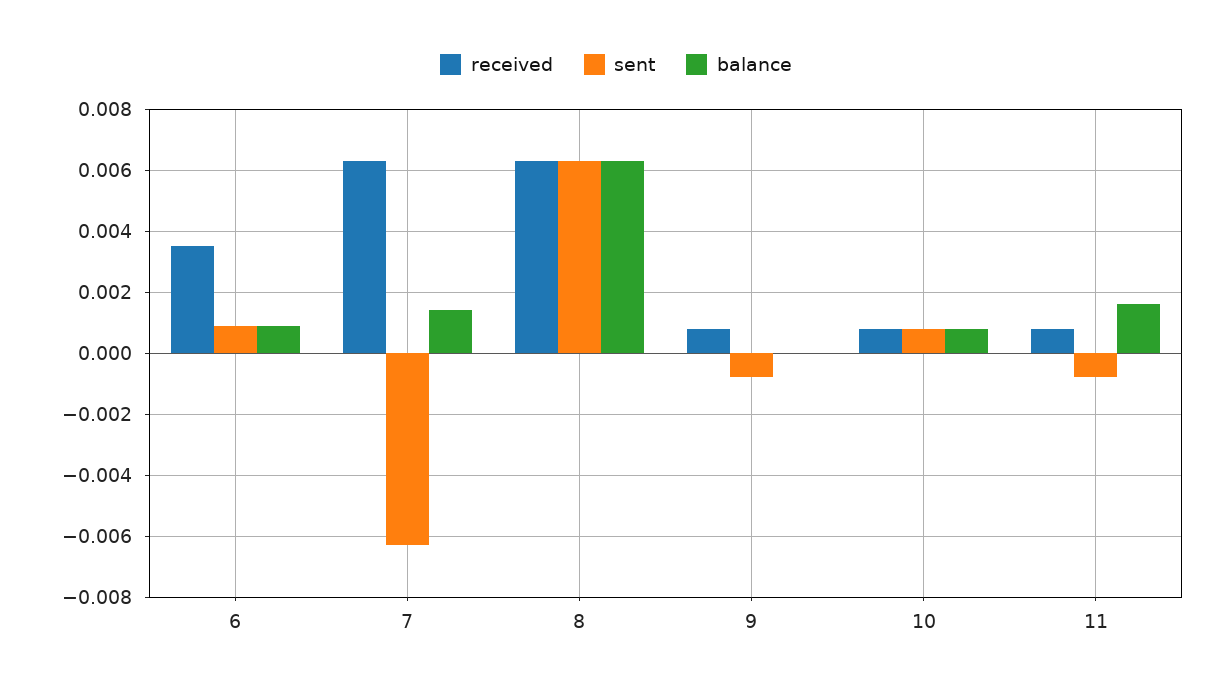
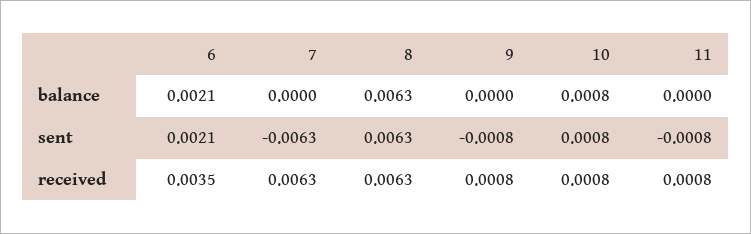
sent, 6: 0.001 -> 0.0021
balance, 6: 0.001 -> 0.0021
balance, 7: 0.0015 -> 0
balance, 11: 0.0015 -> 0

